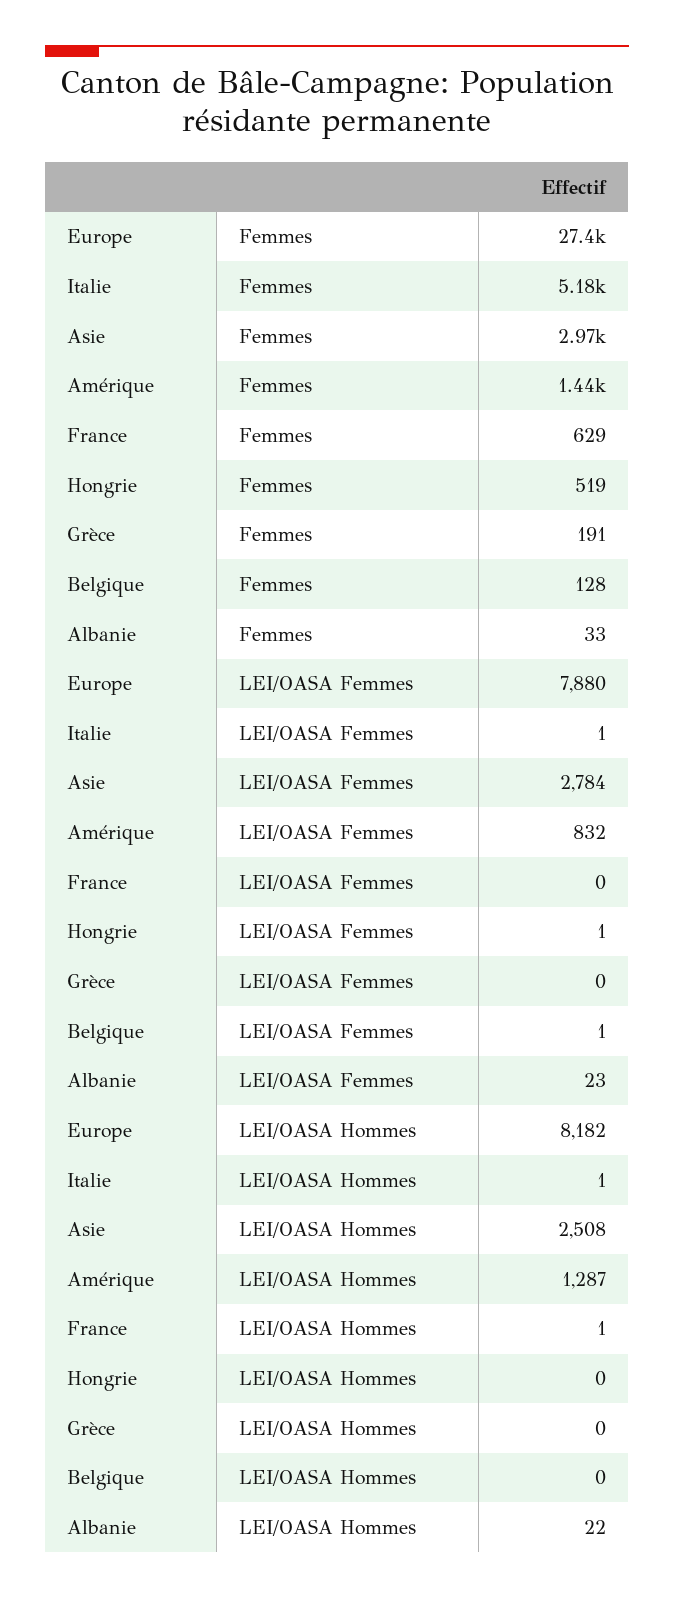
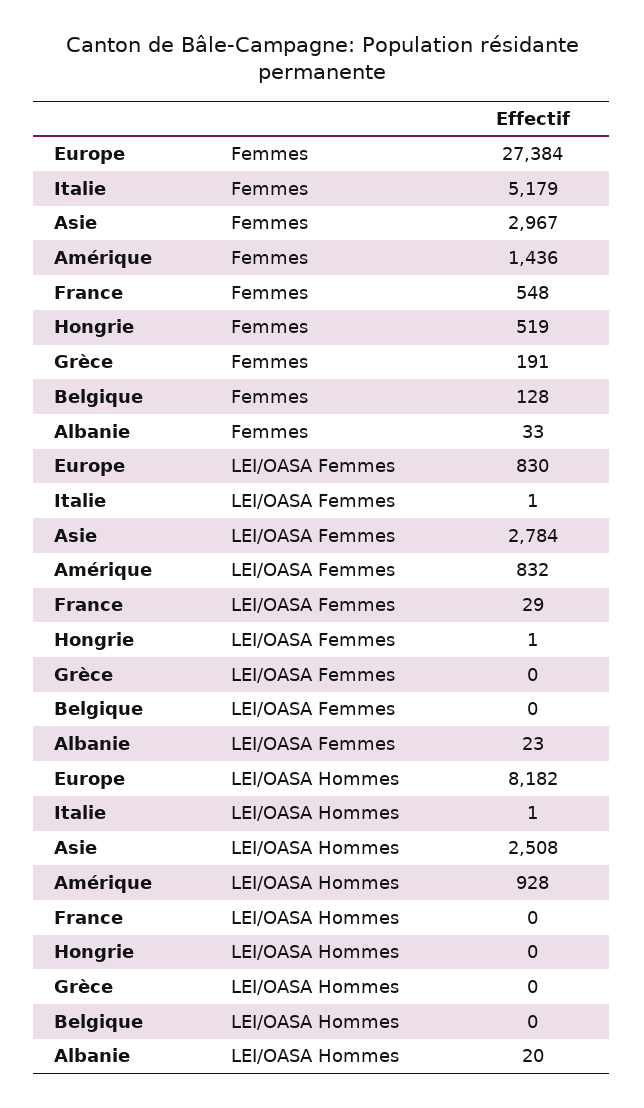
France, Femmes: 629 -> 548
Europe, LEI/OASA Femmes: 7880 -> 830
France, LEI/OASA Femmes: 0 -> 29
Belgique, LEI/OASA Femmes: 1 -> 0
Amérique, LEI/OASA Hommes: 1287 -> 928
France, LEI/OASA Hommes: 1 -> 0
Albanie, LEI/OASA Hommes: 22 -> 20

